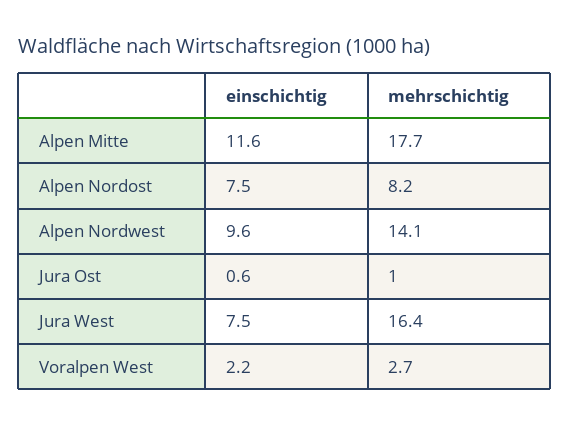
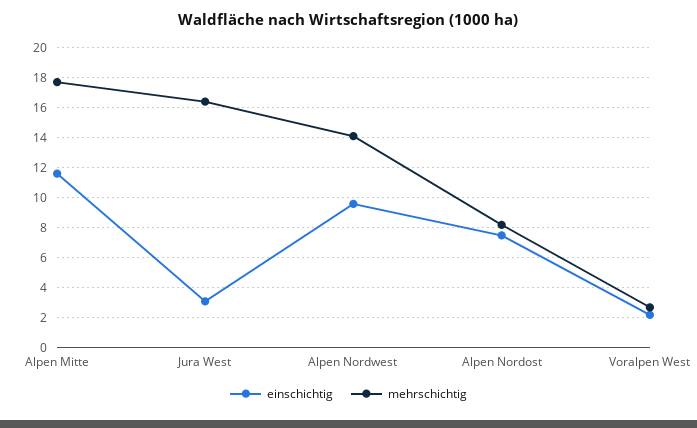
einschichtig, Jura Ost: 0.6 -> none
mehrschichtig, Jura Ost: 1 -> none
einschichtig, Jura West: 7.5 -> 3

